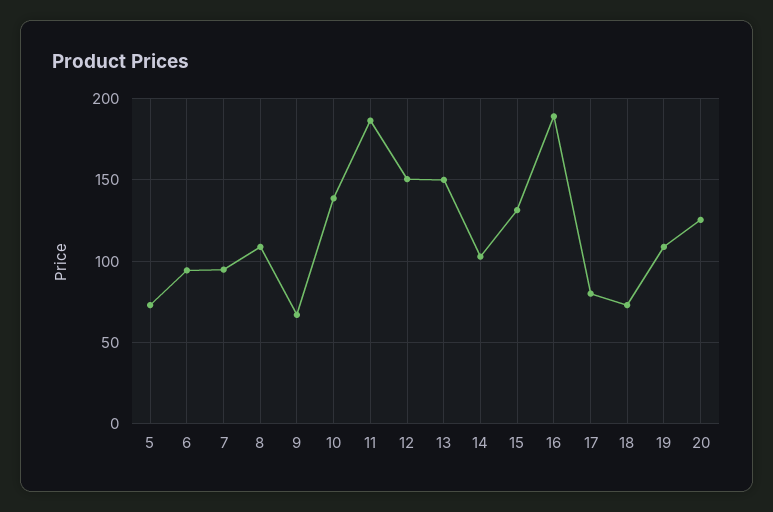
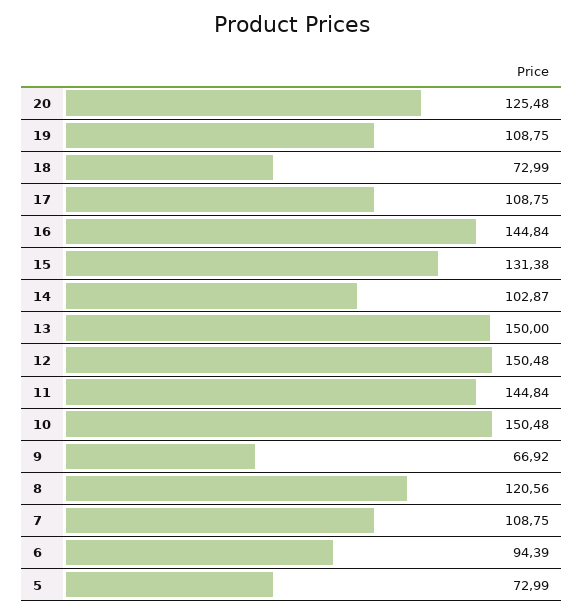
7: 95 -> 108.75
8: 110 -> 120.56
10: 140 -> 150.48
11: 185 -> 144.84
16: 190 -> 144.84
17: 80 -> 108.75

